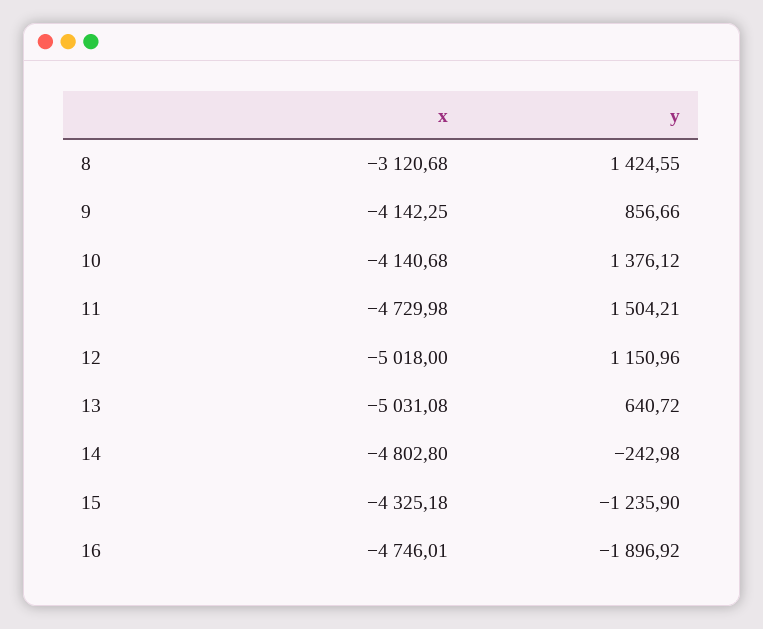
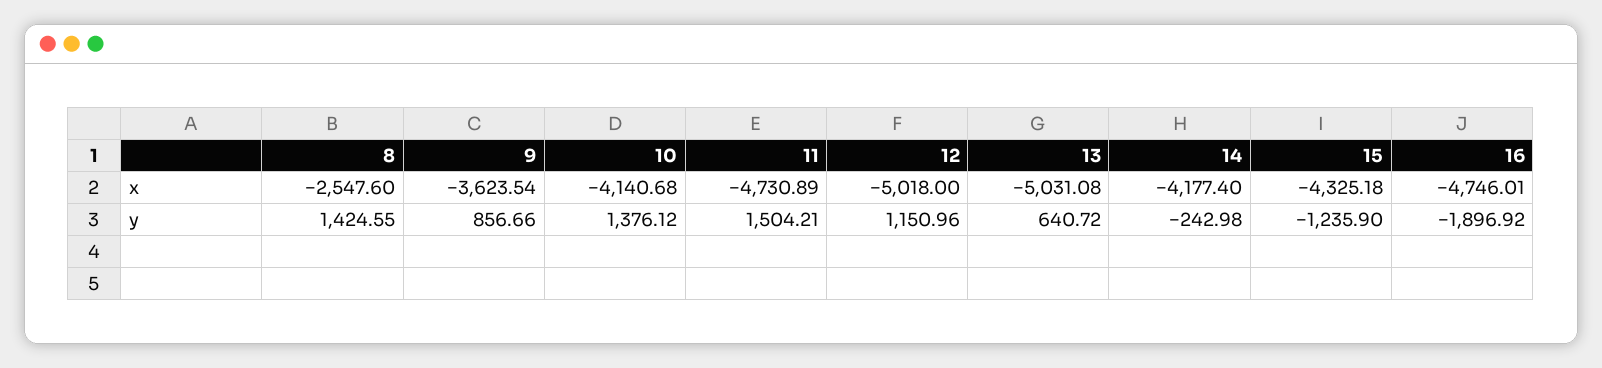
x, 8: -3120.68 -> -2547.6
x, 9: -4142.25 -> -3623.54
x, 11: -4729.98 -> -4730.89
x, 14: -4802.8 -> -4177.4

